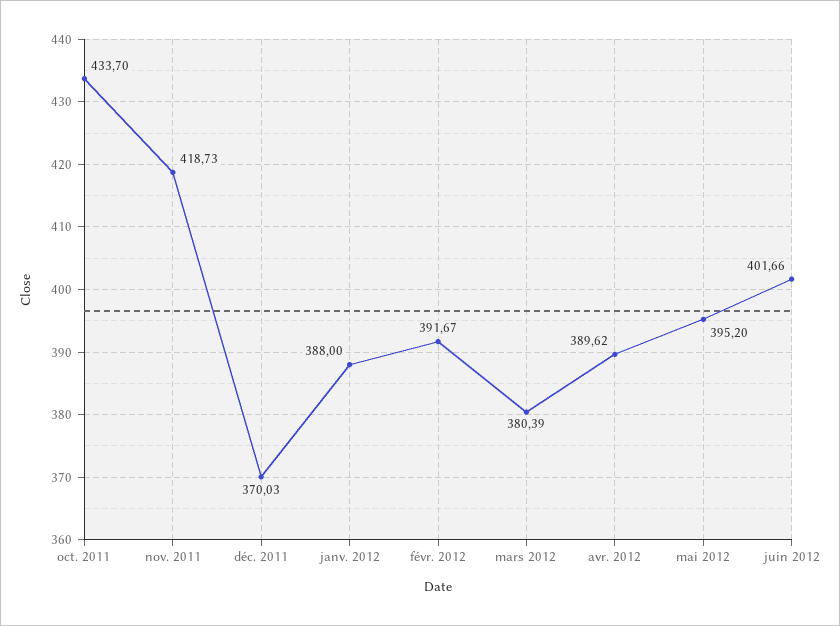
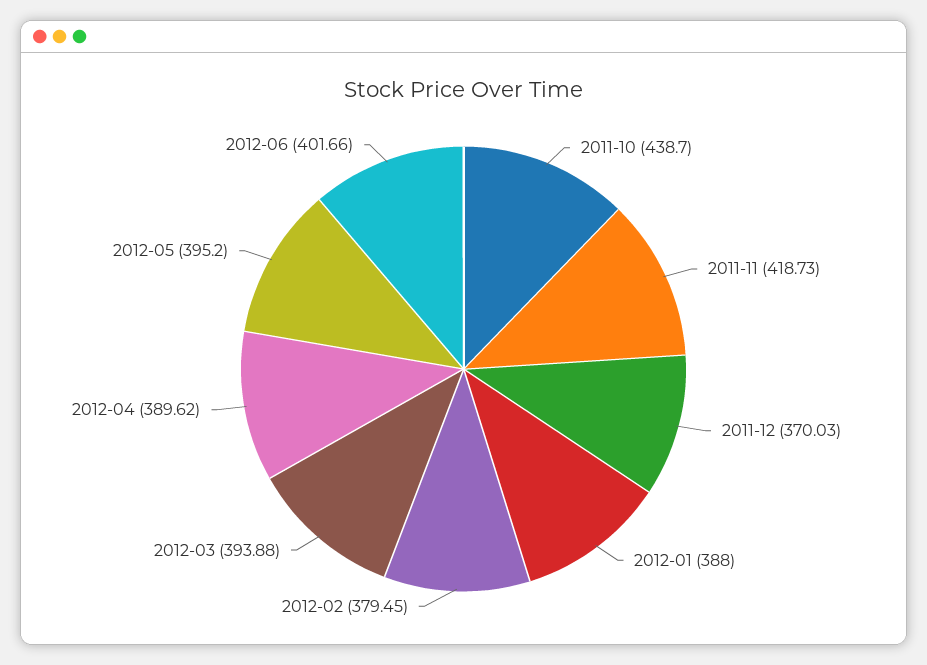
oct. 2011: 433.7 -> 438.7
févr. 2012: 391.67 -> 379.45
mars 2012: 380.39 -> 393.88

